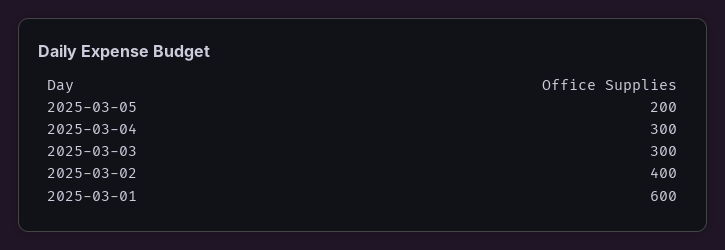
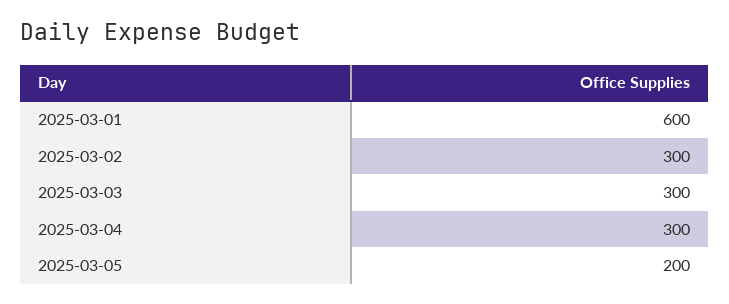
2025-03-02: 400 -> 300

